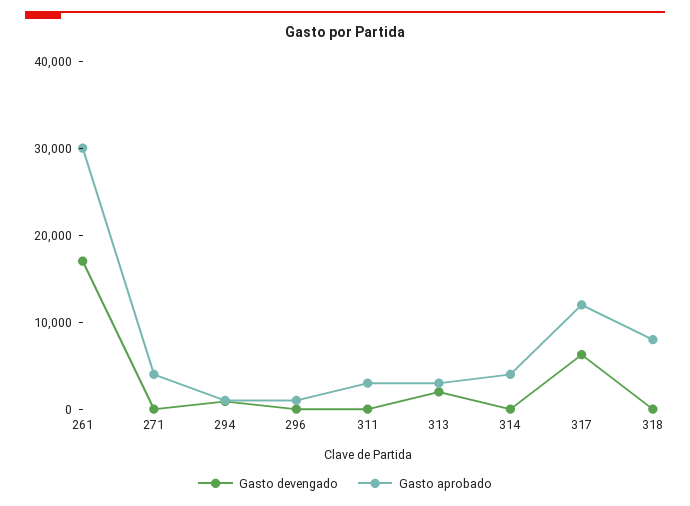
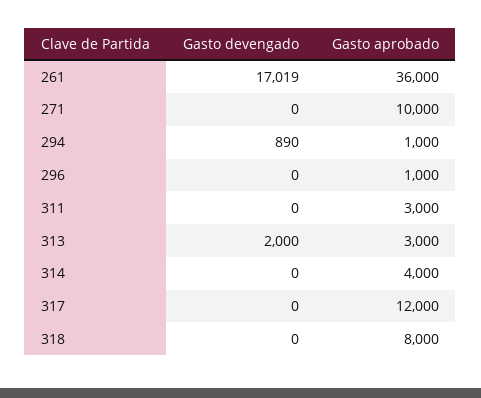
Gasto aprobado, 261: 30000 -> 36000
Gasto aprobado, 271: 4000 -> 10000
Gasto devengado, 317: 6000 -> 0

